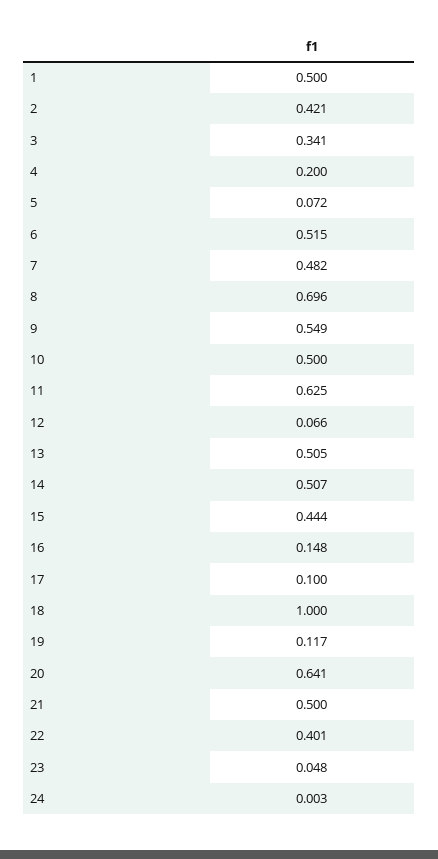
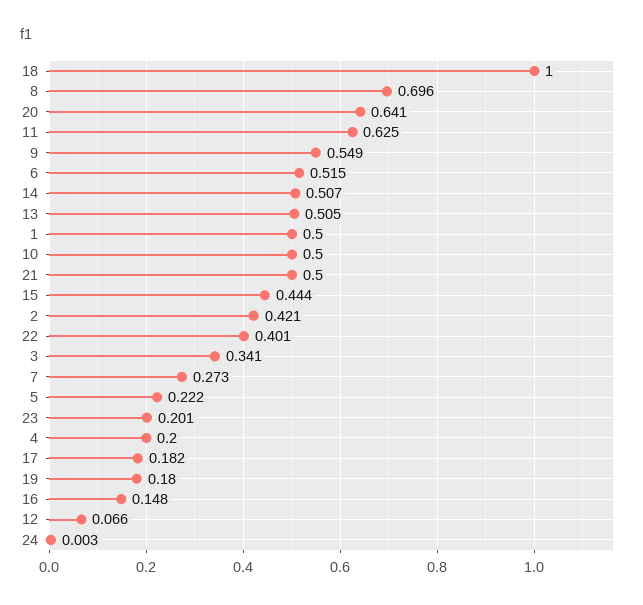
5: 0.072 -> 0.222
7: 0.482 -> 0.273
17: 0.1 -> 0.182
19: 0.117 -> 0.18
23: 0.048 -> 0.201

